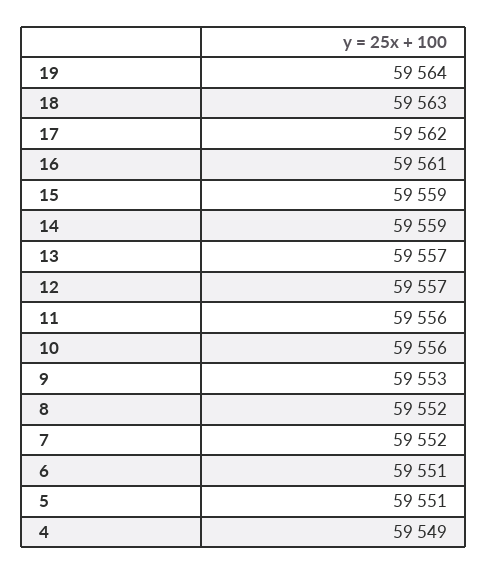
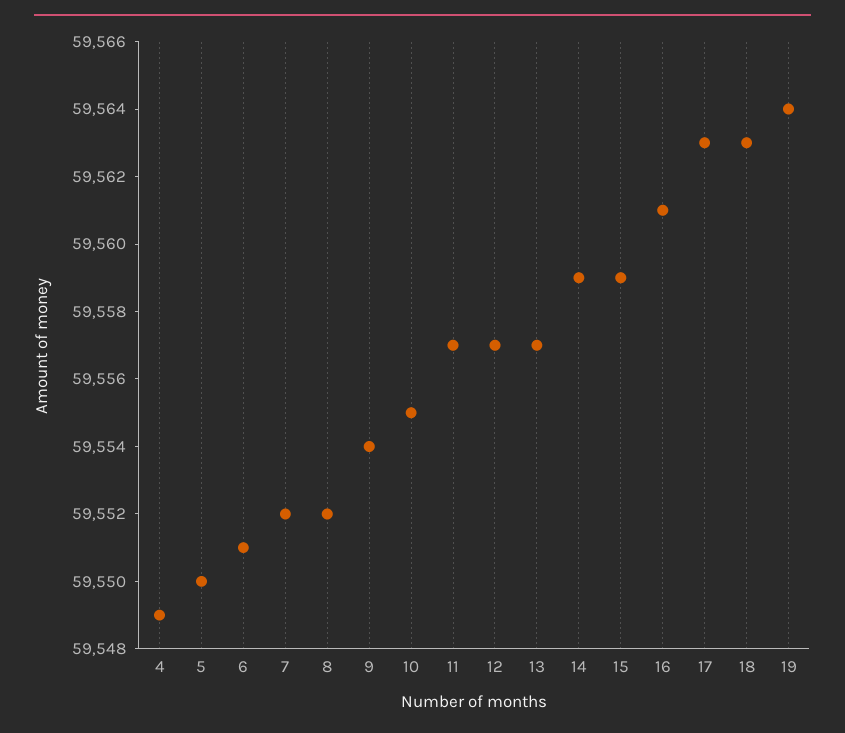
17: 59562 -> 59563
11: 59556 -> 59557
10: 59556 -> 59555
9: 59553 -> 59554
5: 59551 -> 59550

